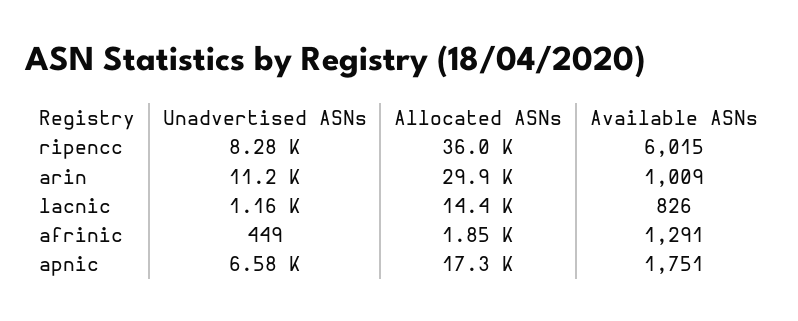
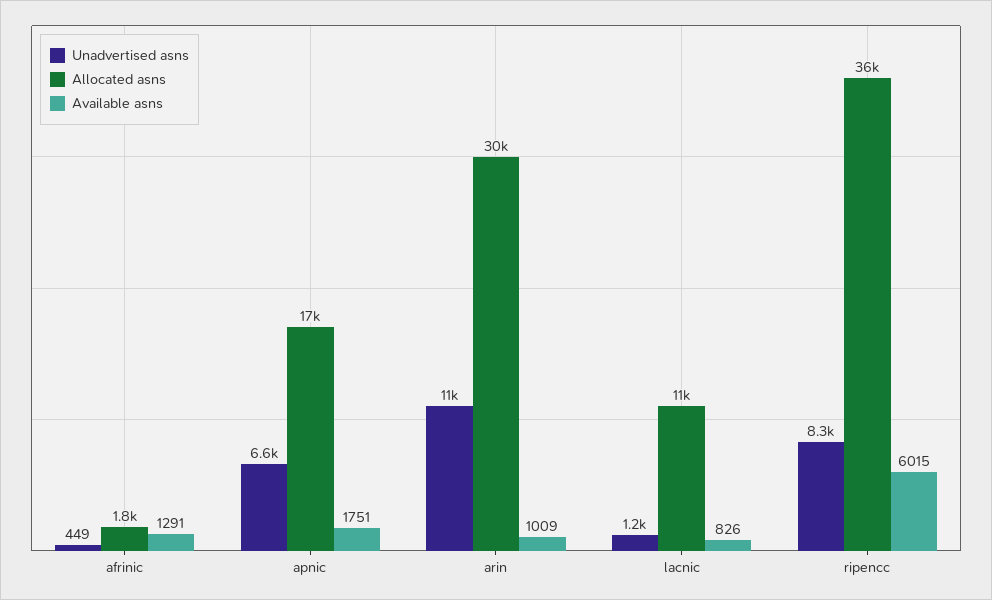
Allocated ASNs, lacnic: 14400 -> 11000

